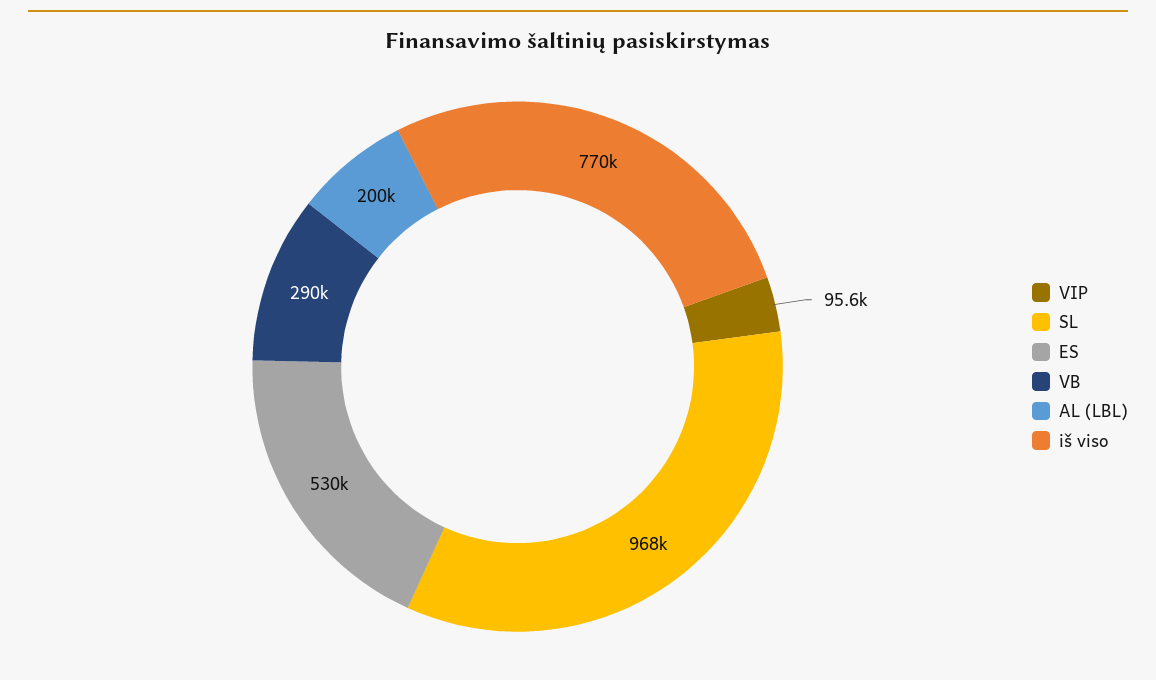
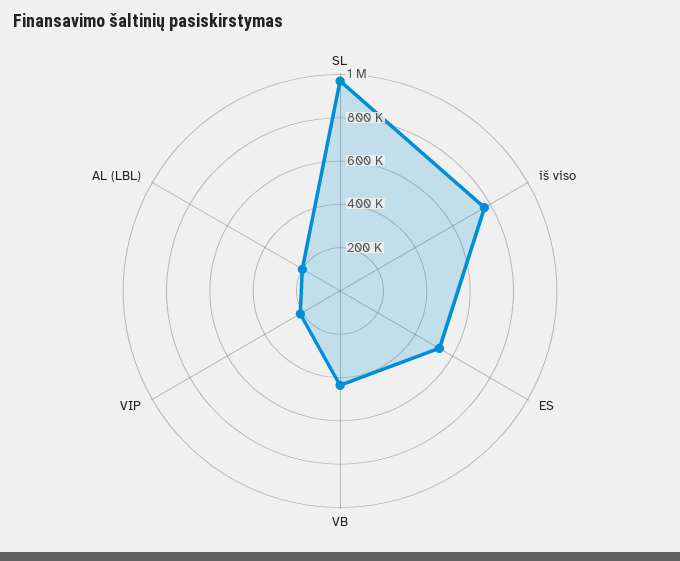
VIP: 95600 -> 200000
VB: 290000 -> 450000

